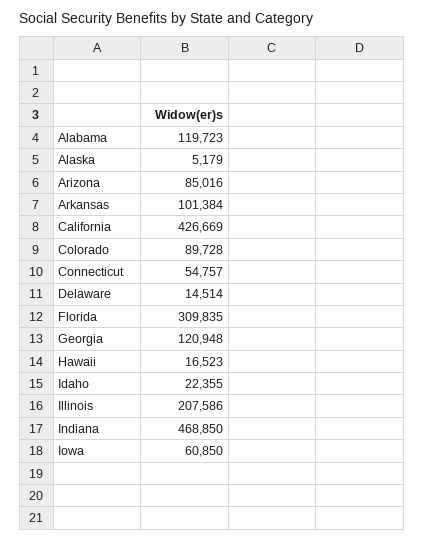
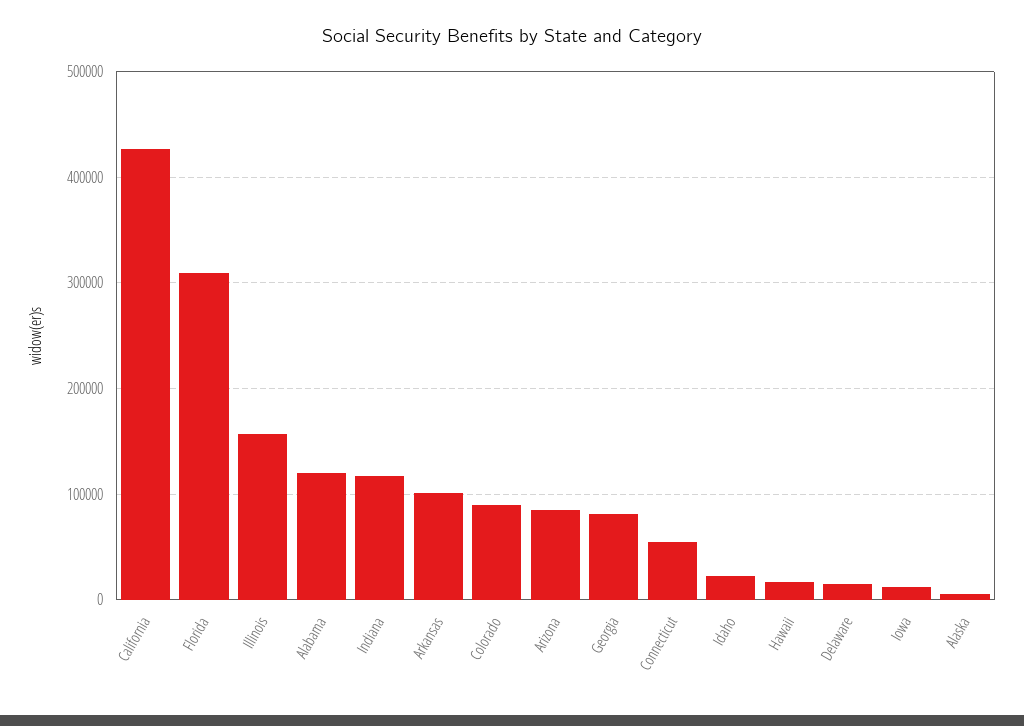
Georgia: 120948 -> 80000
Illinois: 207586 -> 160000
Indiana: 468850 -> 120000
Iowa: 60850 -> 10000

